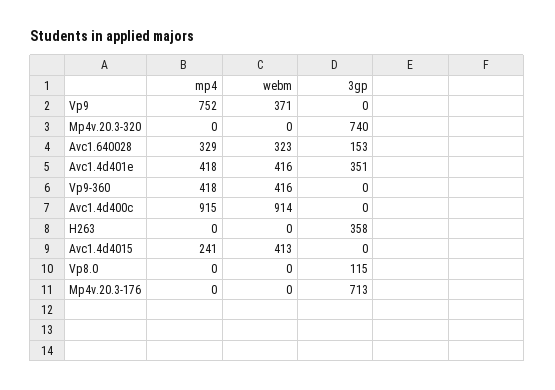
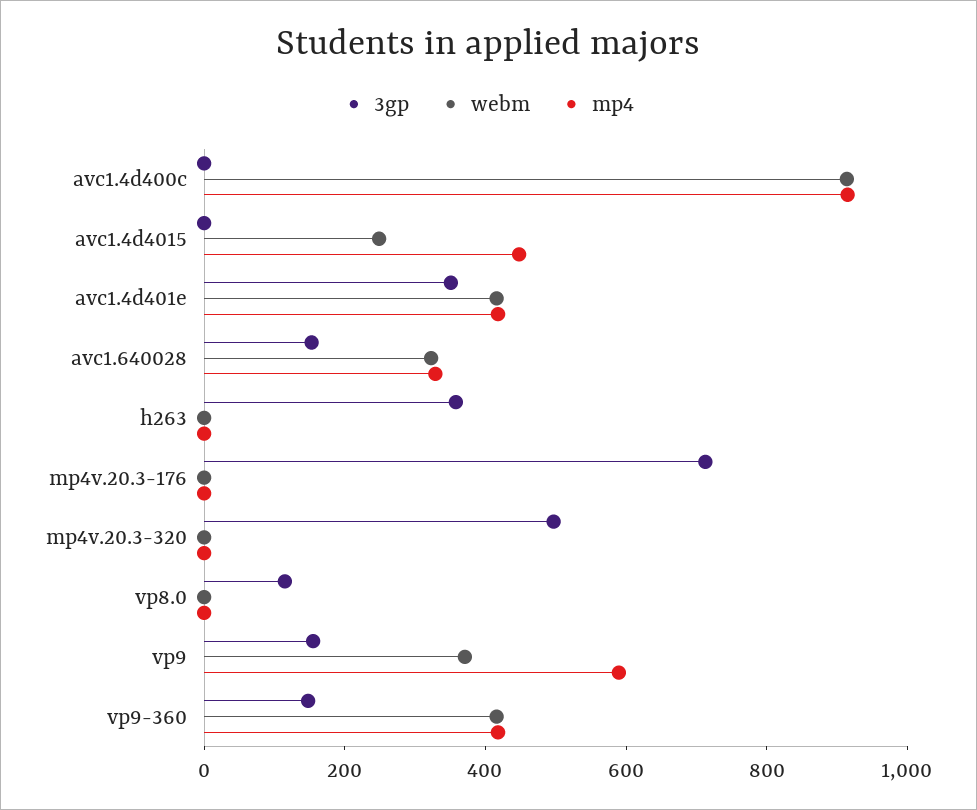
mp4, Vp9: 752 -> 600
3gp, Vp9: 0 -> 150
3gp, Mp4v.20.3-320: 740 -> 500
3gp, Vp9-360: 0 -> 150
mp4, Avc1.4d4015: 241 -> 450
webm, Avc1.4d4015: 413 -> 250

